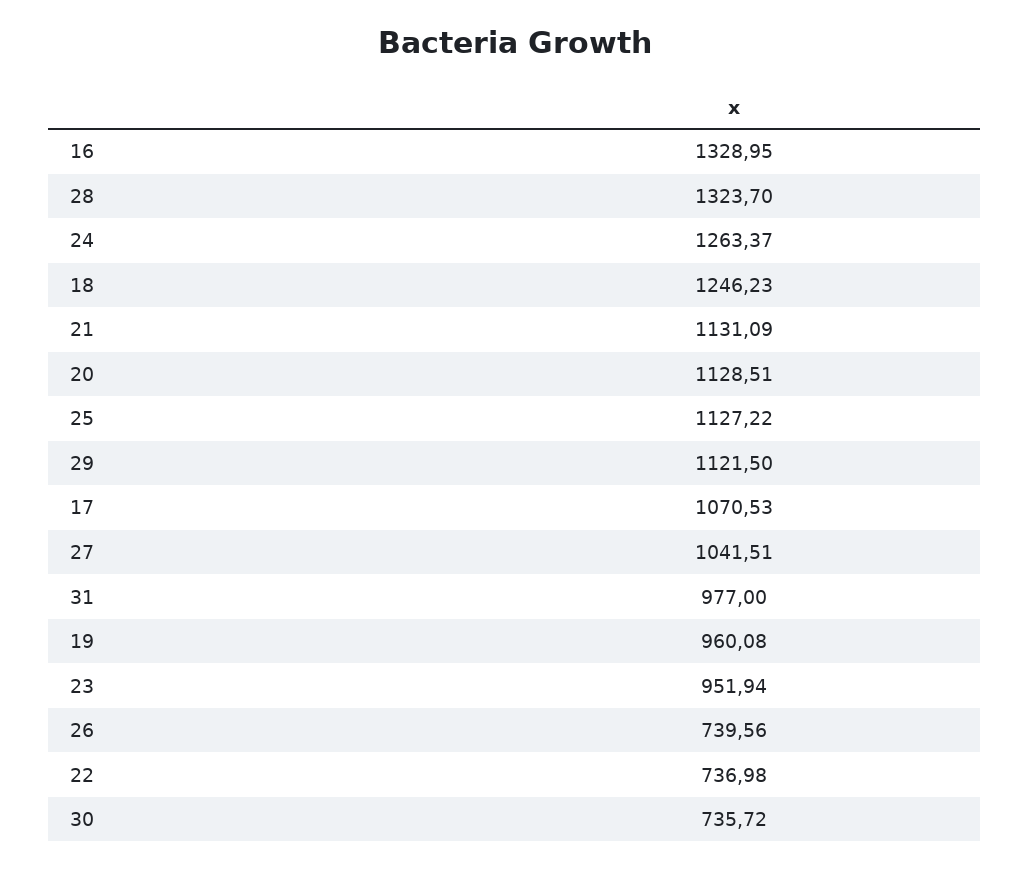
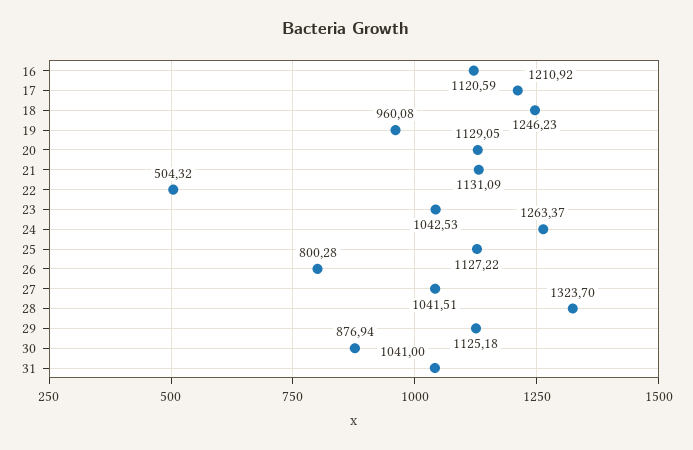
16: 1328.95 -> 1120.59
20: 1128.51 -> 1129.05
29: 1121.5 -> 1125.18
17: 1070.53 -> 1210.92
31: 977 -> 1041
23: 951.94 -> 1042.53
26: 739.56 -> 800.28
22: 736.98 -> 504.32
30: 735.72 -> 876.94

